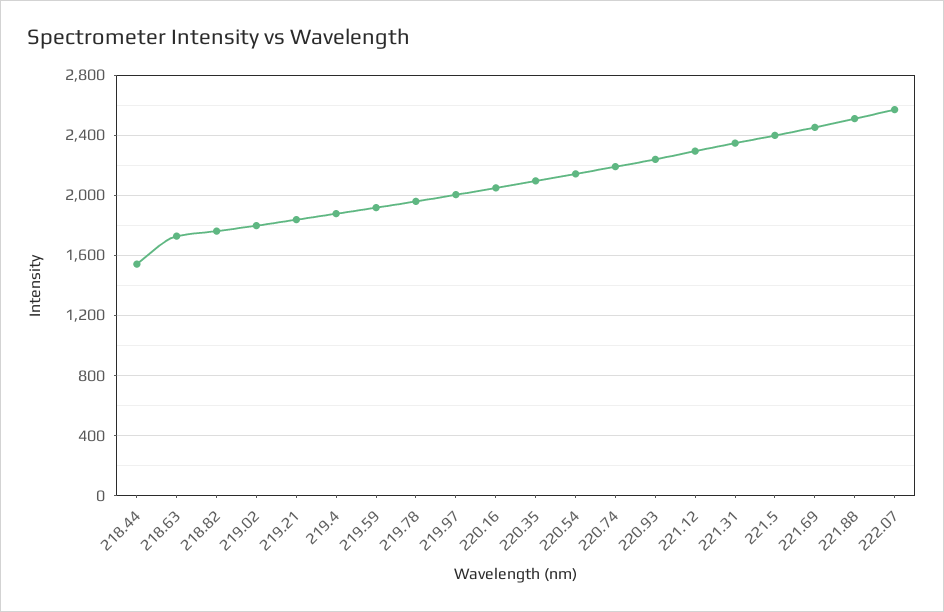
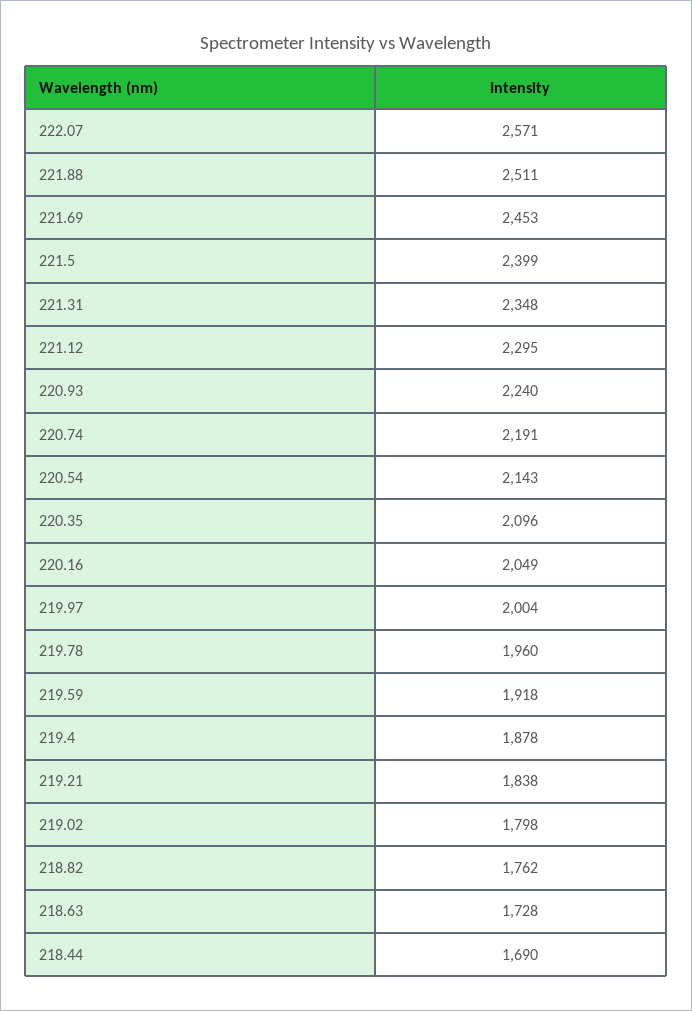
218.44: 1550 -> 1690

